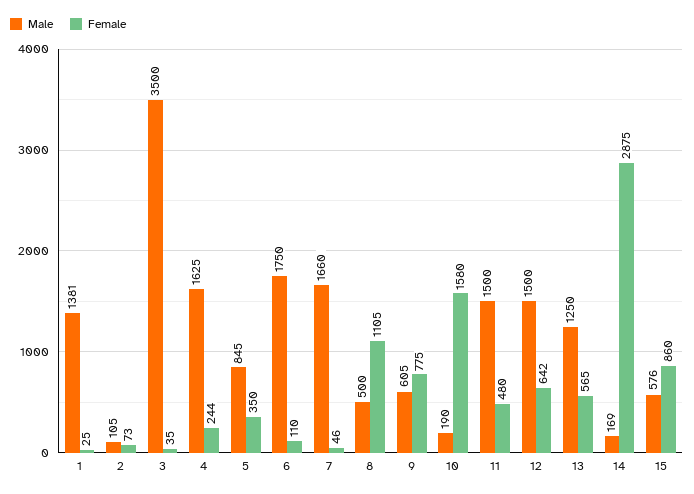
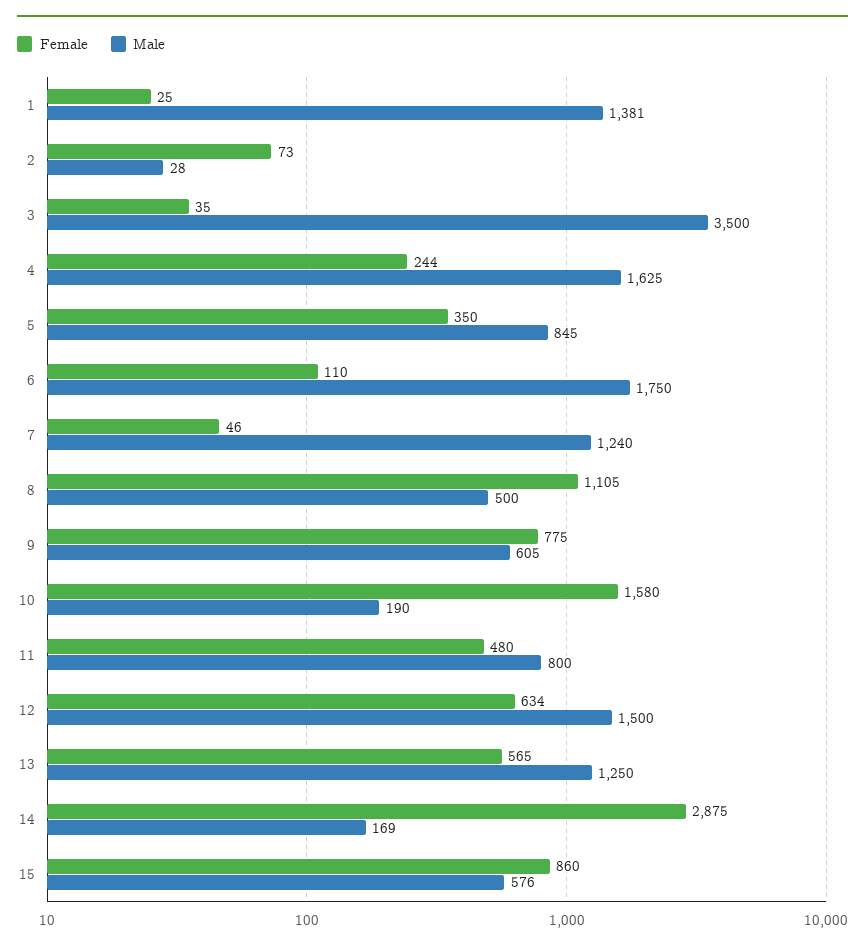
Male, 2: 105 -> 28
Male, 7: 1660 -> 1240
Male, 11: 1500 -> 800
Female, 12: 642 -> 634

